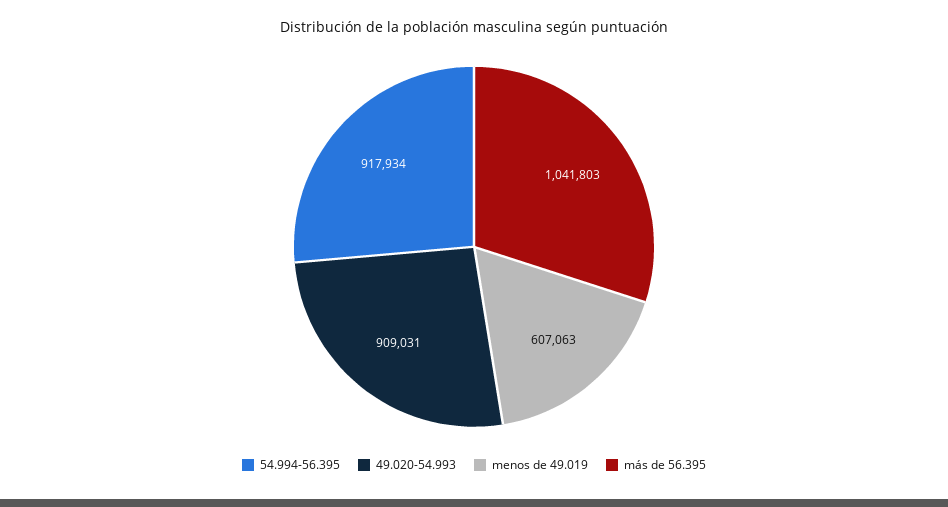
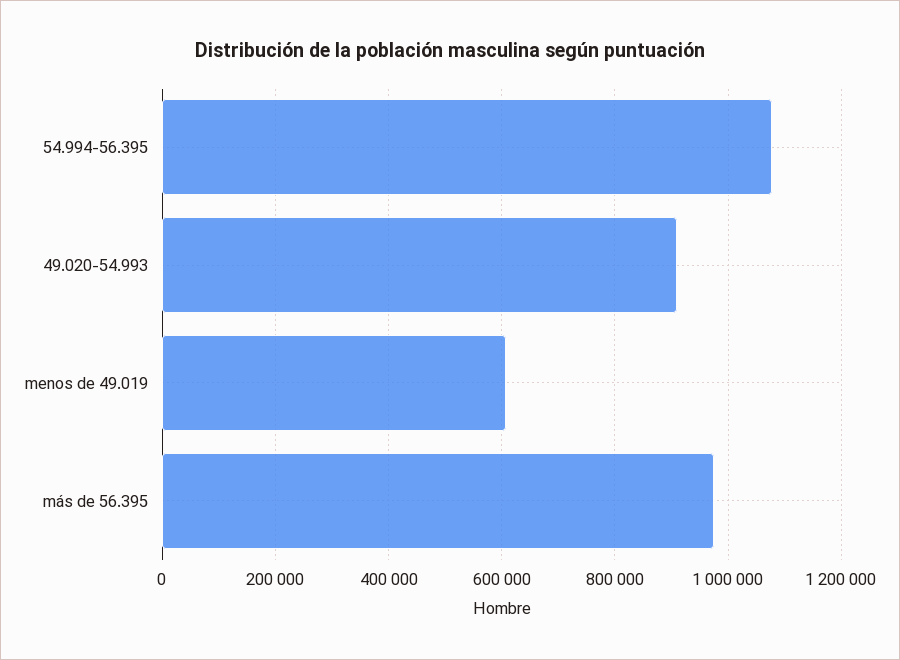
54.994-56.395: 917934 -> 1080000
más de 56.395: 1041803 -> 980000

